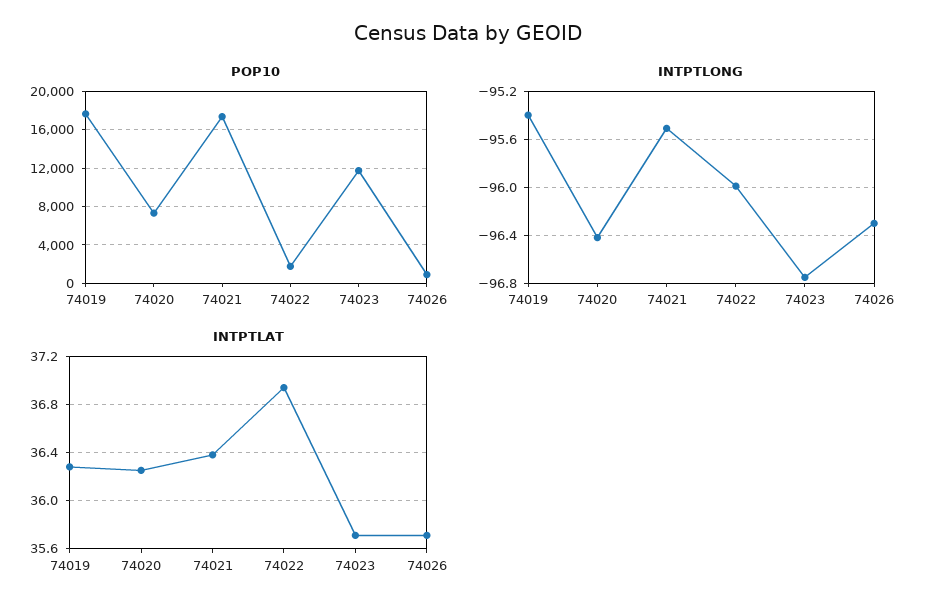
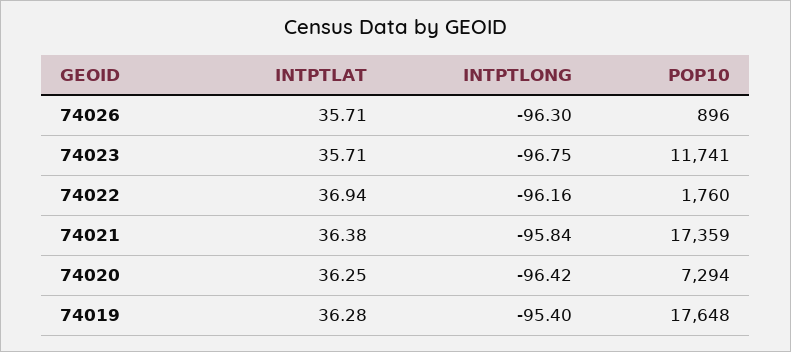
INTPTLONG, 74021: -95.5 -> -95.84
INTPTLONG, 74022: -96 -> -96.16

